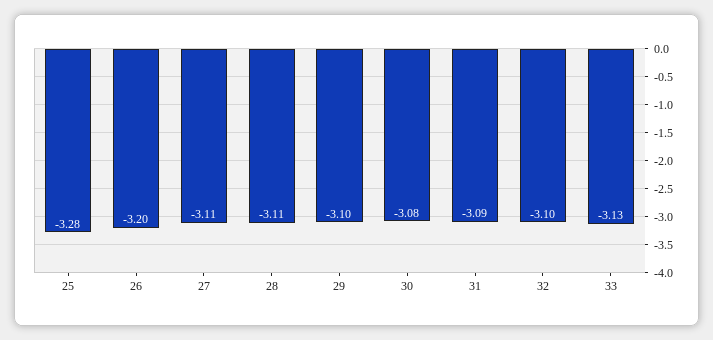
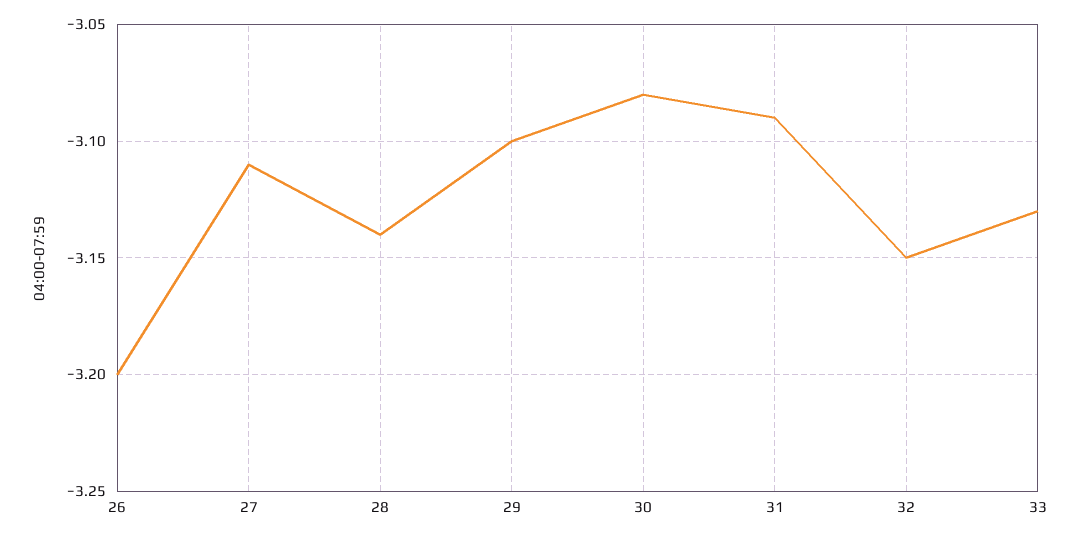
25: -3.28 -> none
28: -3.11 -> -3.14
32: -3.1 -> -3.15

